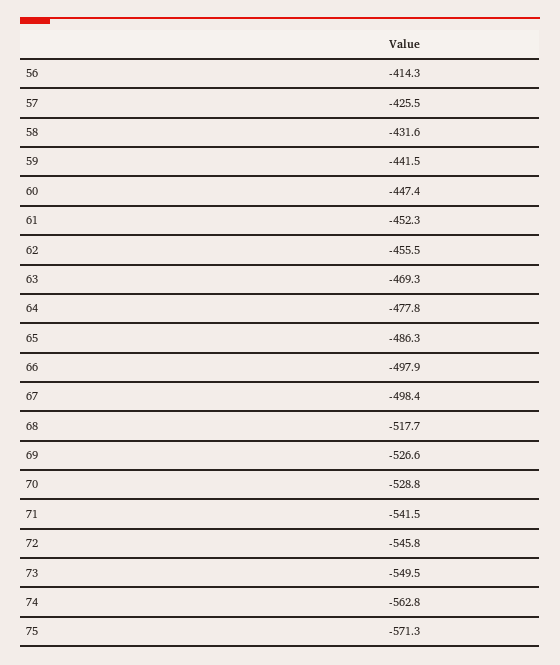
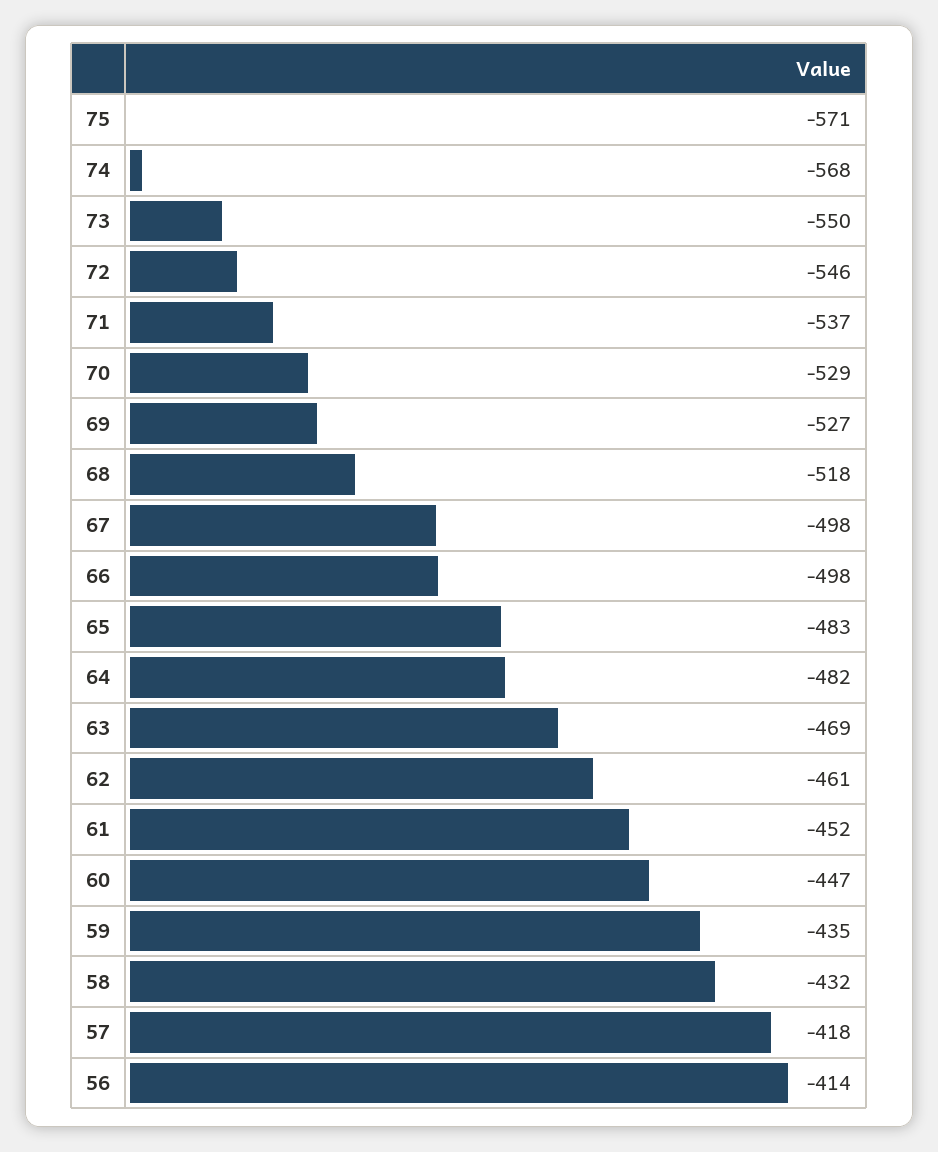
57: -425.5 -> -418
59: -441.5 -> -435
62: -455.5 -> -461
64: -477.8 -> -482
65: -486.3 -> -483
71: -541.5 -> -537
74: -562.8 -> -568

